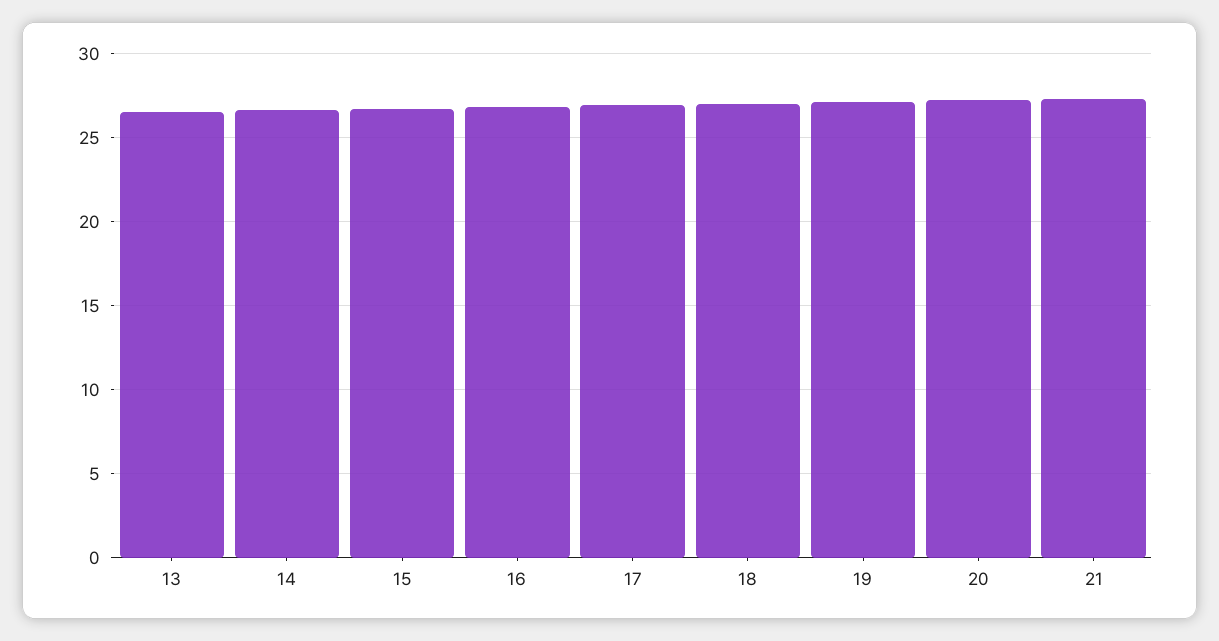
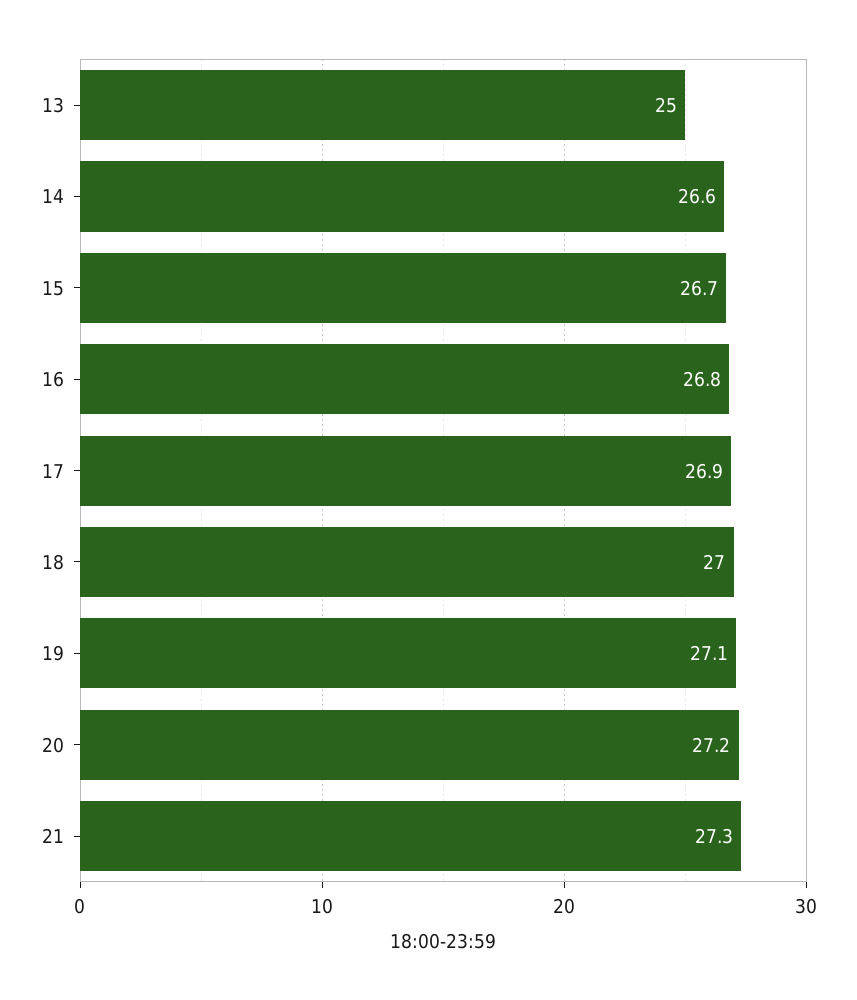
13: 26.5 -> 25

